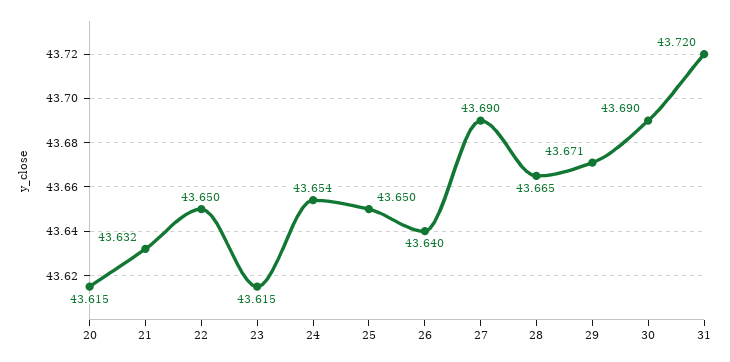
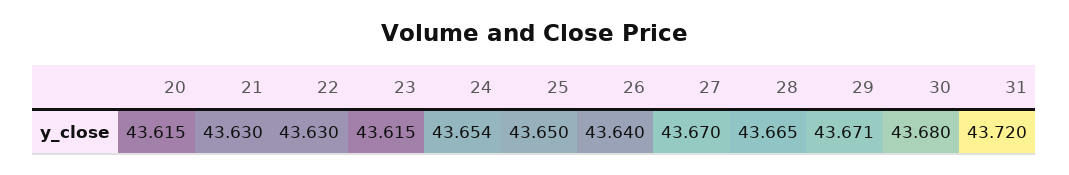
21: 43.632 -> 43.63
22: 43.65 -> 43.63
27: 43.69 -> 43.67
30: 43.69 -> 43.68

